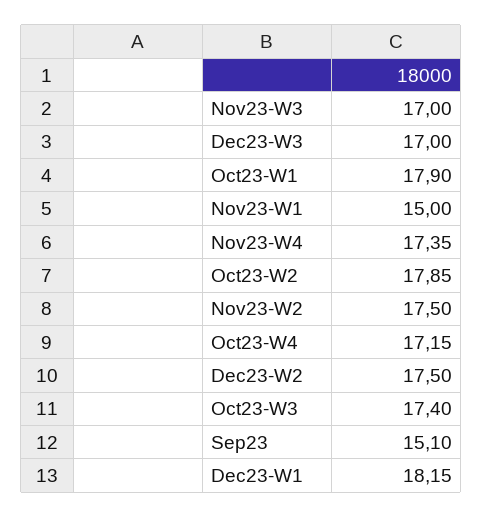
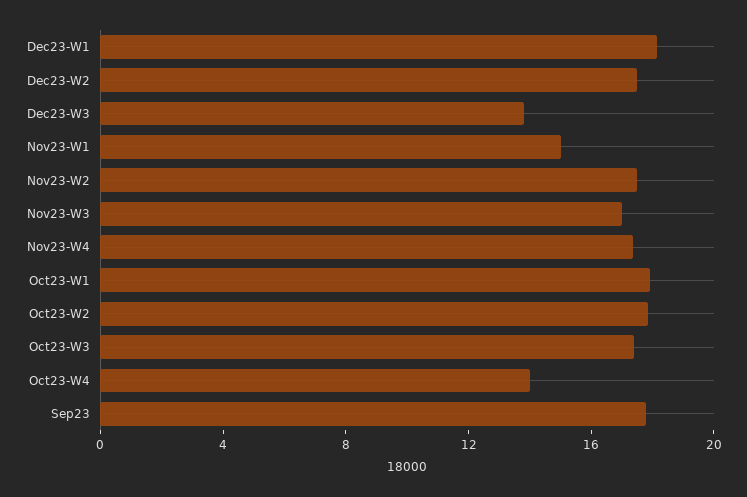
Dec23-W3: 17 -> 14
Oct23-W4: 17.15 -> 14
Sep23: 15.1 -> 18

